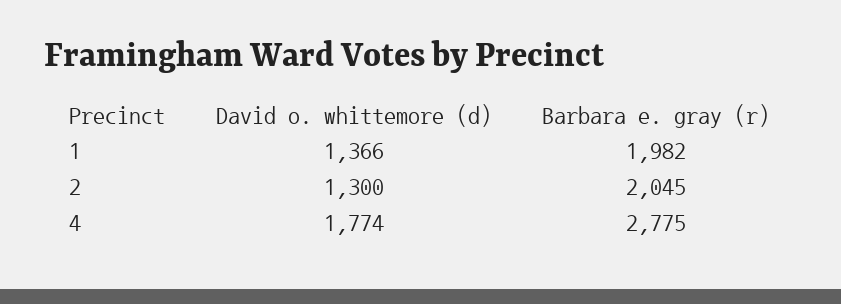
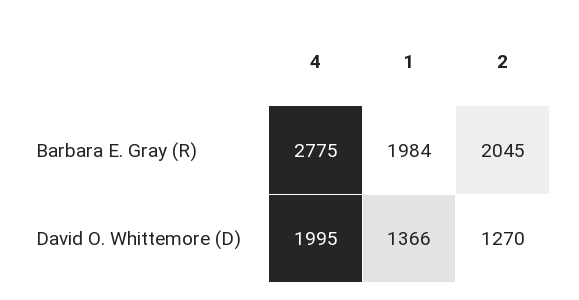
Barbara e. gray (r), 1: 1982 -> 1984
David o. whittemore (d), 2: 1300 -> 1270
David o. whittemore (d), 4: 1774 -> 1995

